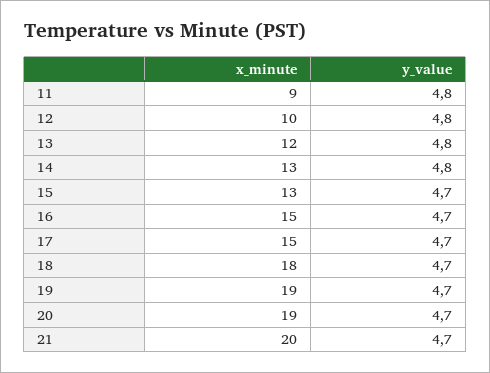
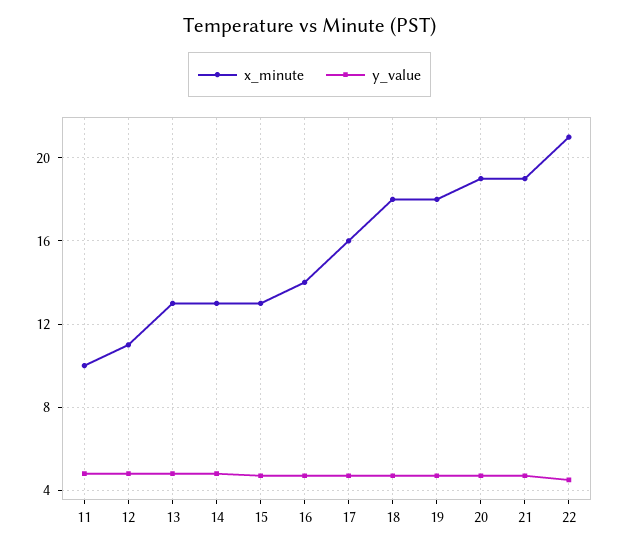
x_minute, 11: 9 -> 10
x_minute, 12: 10 -> 11
x_minute, 13: 12 -> 13
x_minute, 16: 15 -> 14
x_minute, 17: 15 -> 16
x_minute, 19: 19 -> 18
x_minute, 21: 20 -> 19
x_minute, 22: none -> 21
y_value, 22: none -> 4.5

